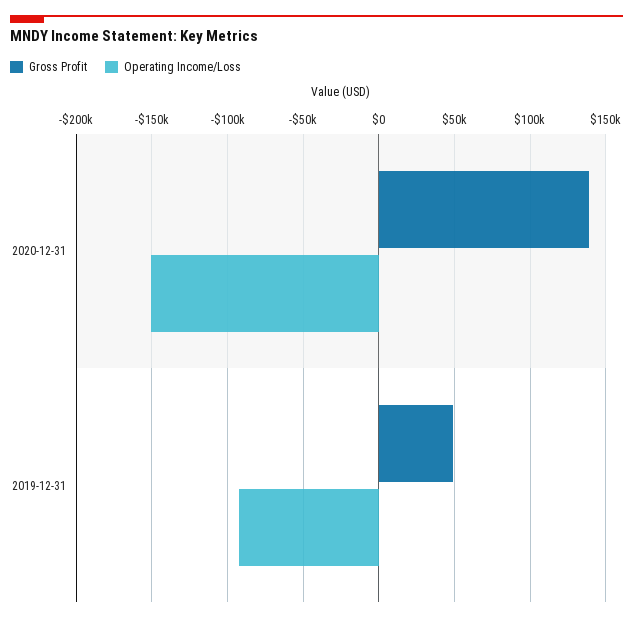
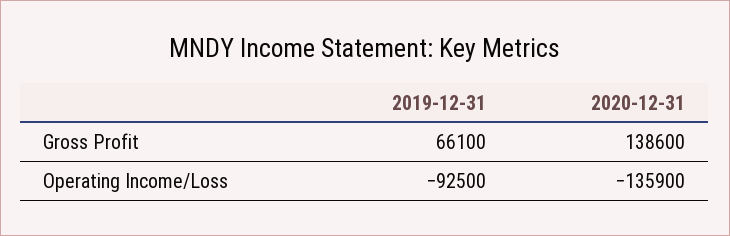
Operating Income/Loss, 2020-12-31: -150000 -> -135900
Gross Profit, 2019-12-31: 50000 -> 66100

